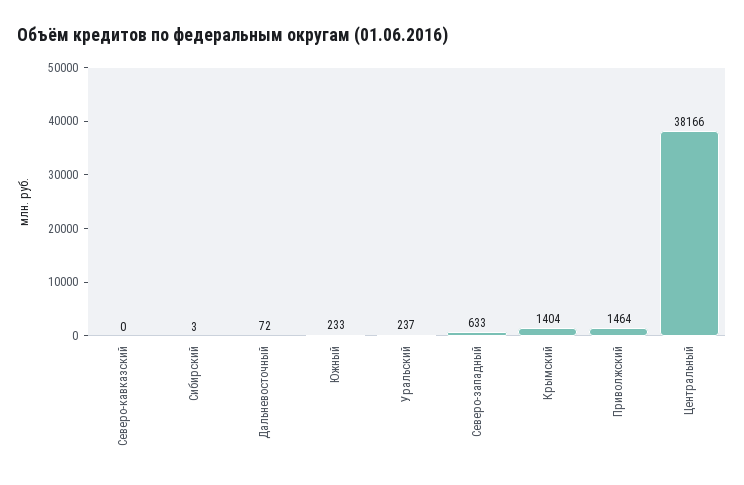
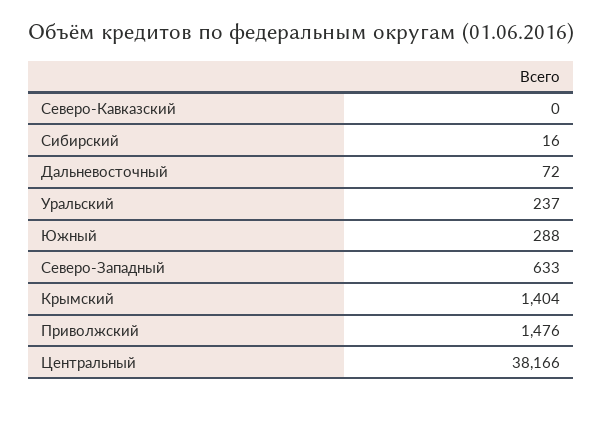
Сибирский: 3 -> 16
Южный: 233 -> 288
Приволжский: 1464 -> 1476

